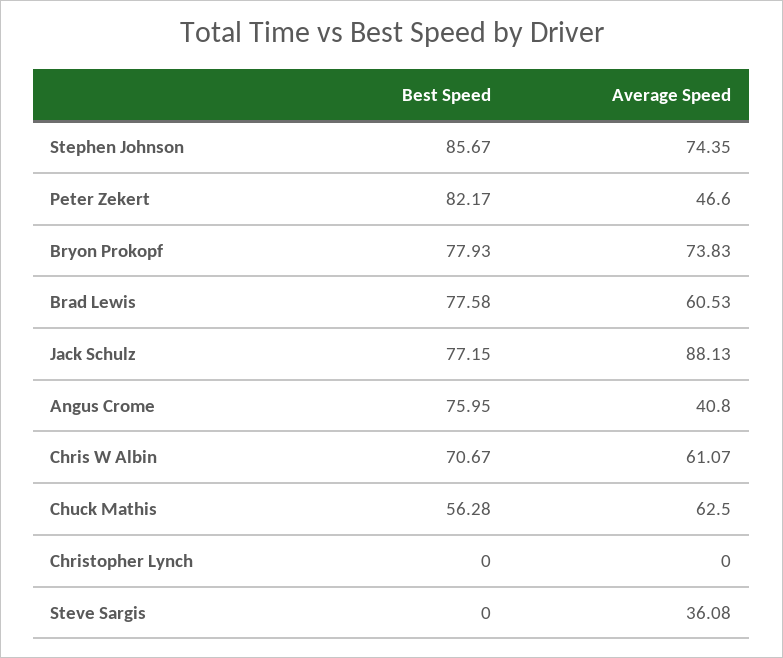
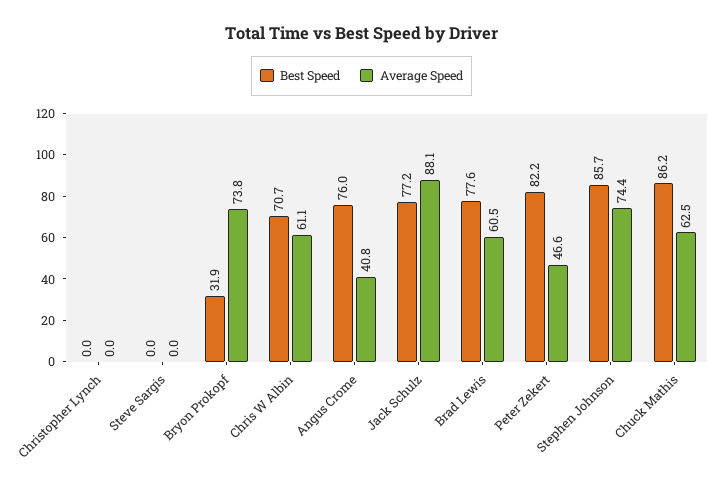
Best Speed, Bryon Prokopf: 77.93 -> 31.9
Best Speed, Chuck Mathis: 56.28 -> 86.2
Average Speed, Steve Sargis: 36.08 -> 0

